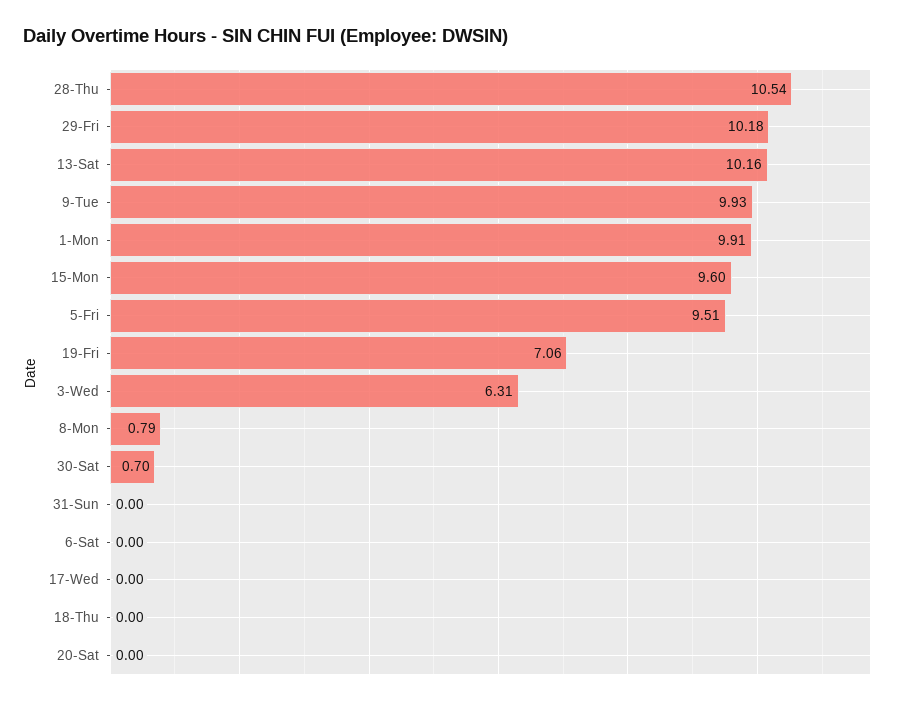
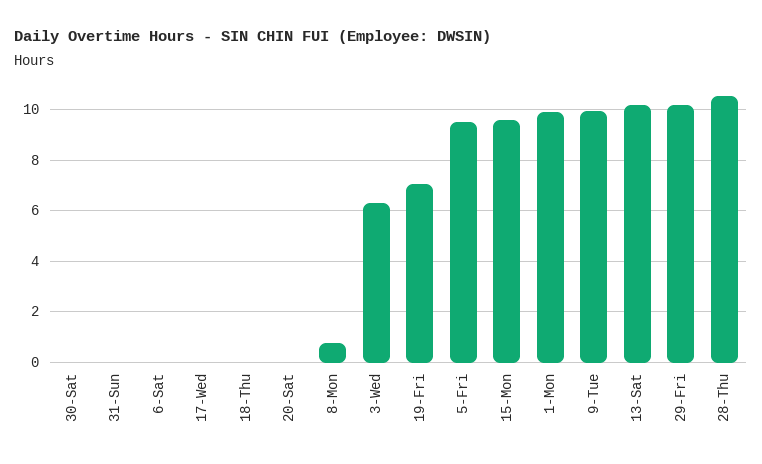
30-Sat: 0.7 -> 0

